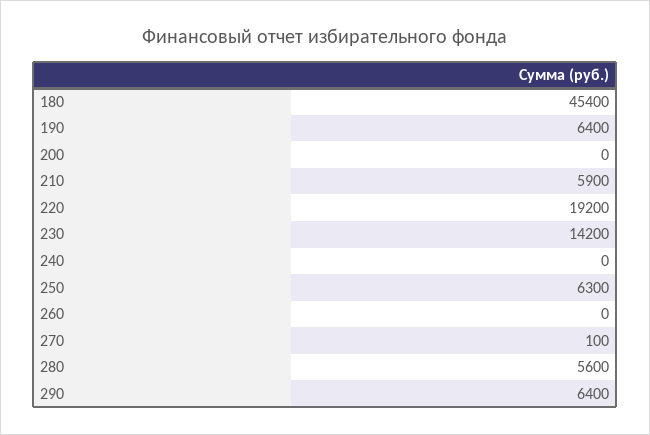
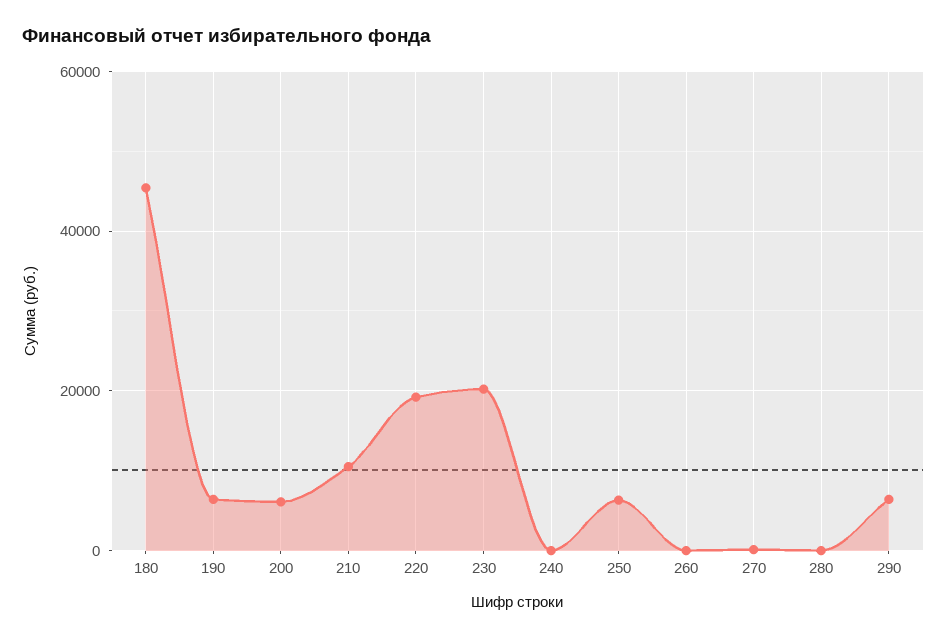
200: 0 -> 6000
210: 5900 -> 10000
230: 14200 -> 20000
280: 5600 -> 0

